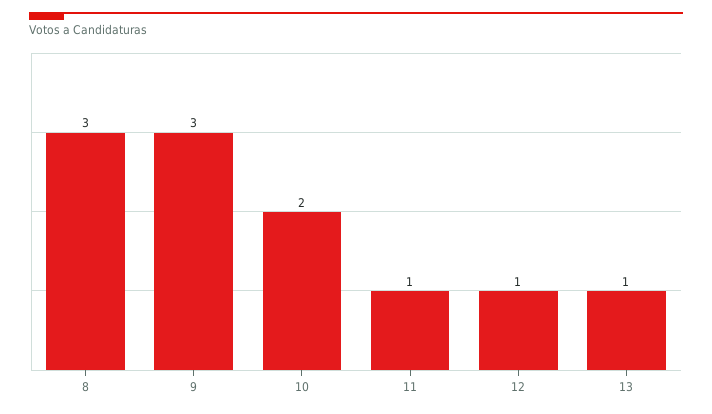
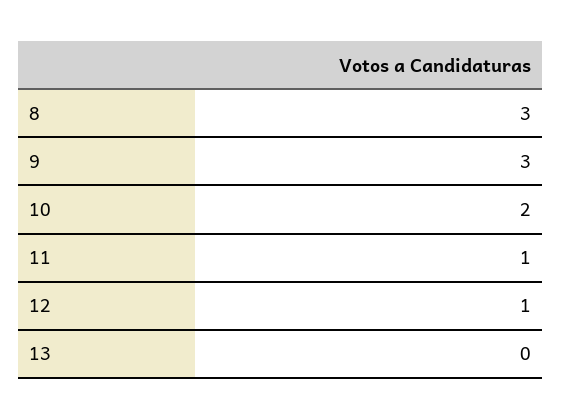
13: 1 -> 0

